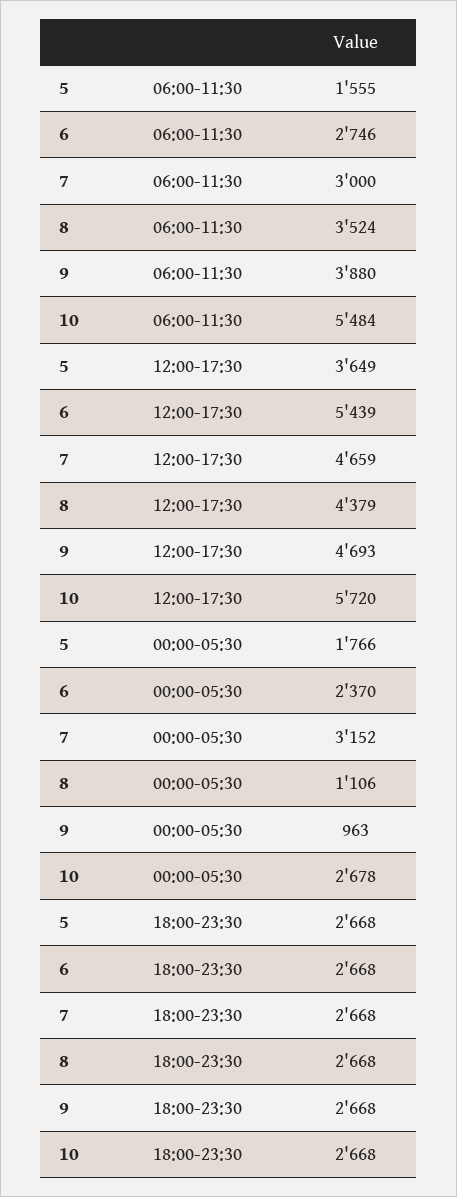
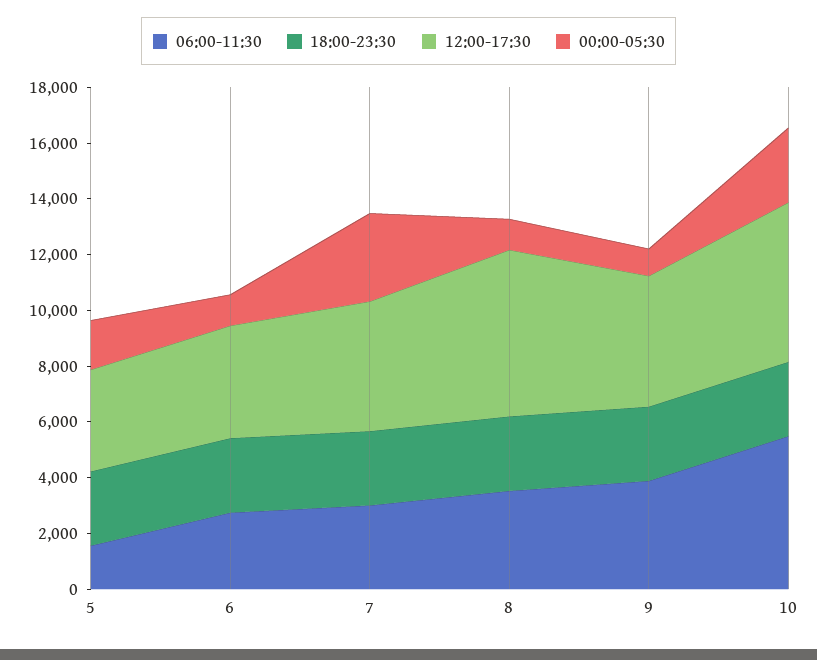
12:00-17:30, 6: 5439 -> 4000
12:00-17:30, 8: 4379 -> 6000
00:00-05:30, 6: 2370 -> 1000

